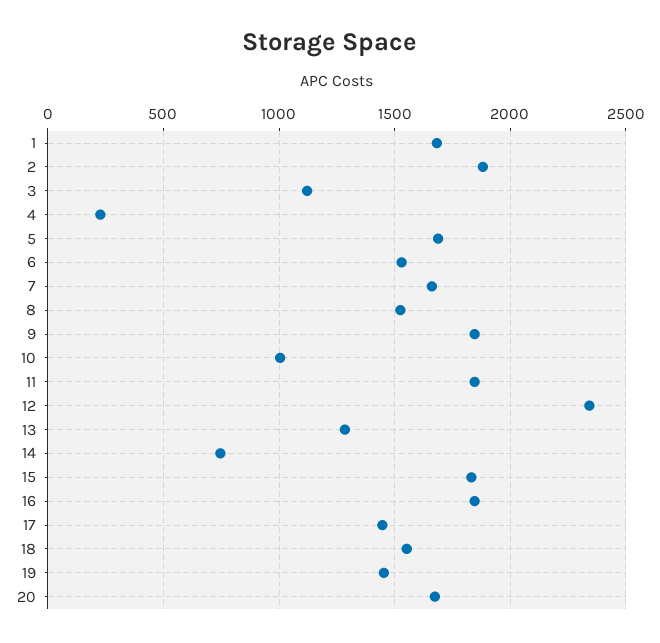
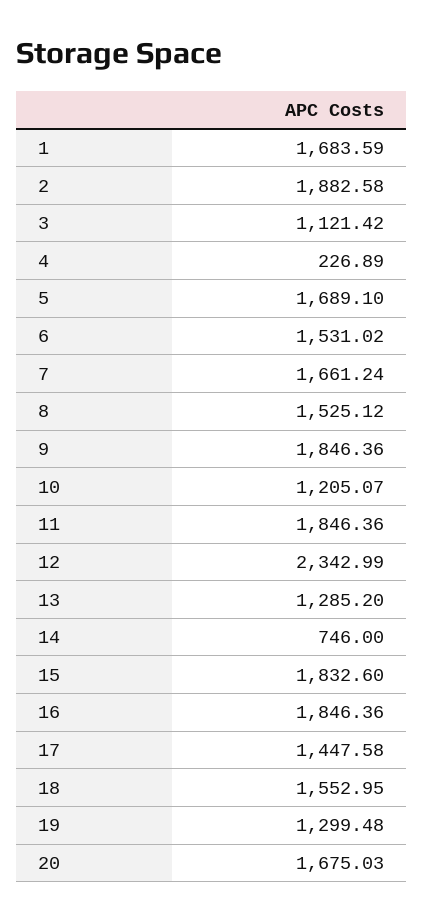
10: 1000 -> 1205.07
19: 1450 -> 1299.48

